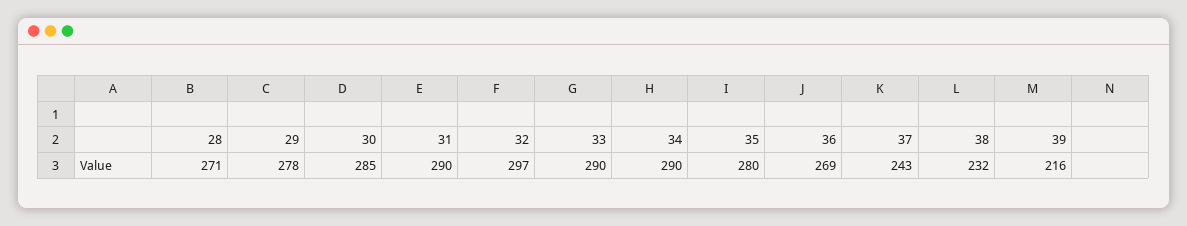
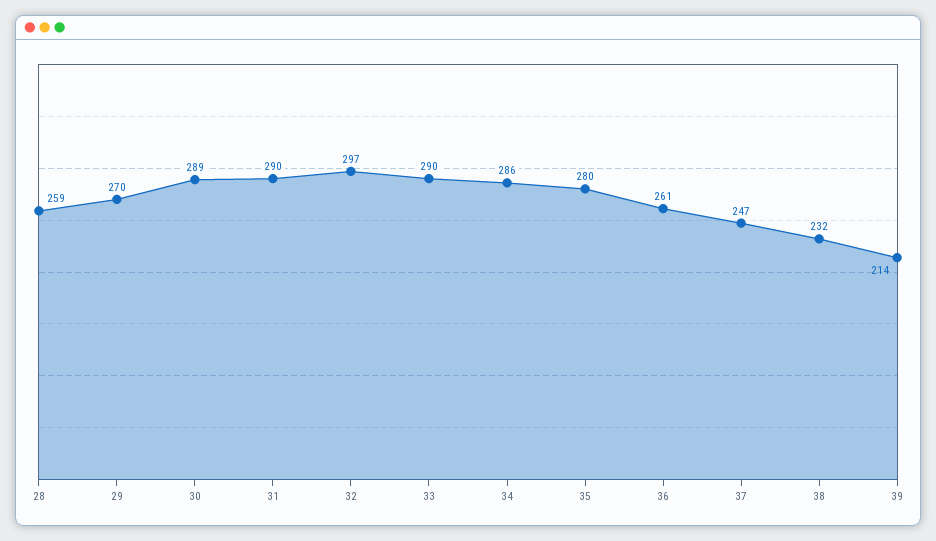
28: 271 -> 259
29: 278 -> 270
30: 285 -> 289
34: 290 -> 286
36: 269 -> 261
37: 243 -> 247
39: 216 -> 214

